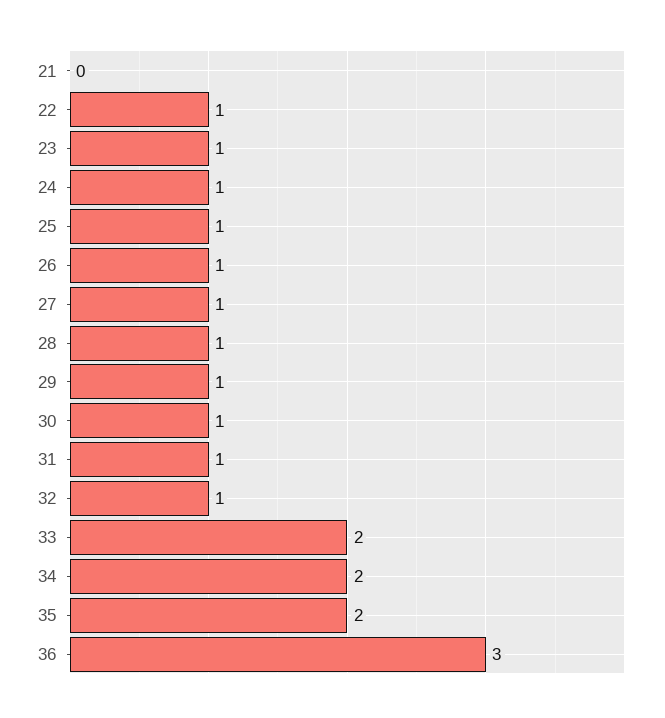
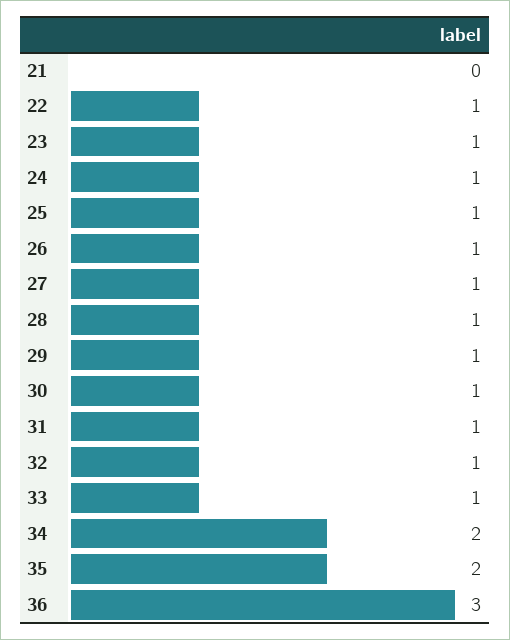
33: 2 -> 1

